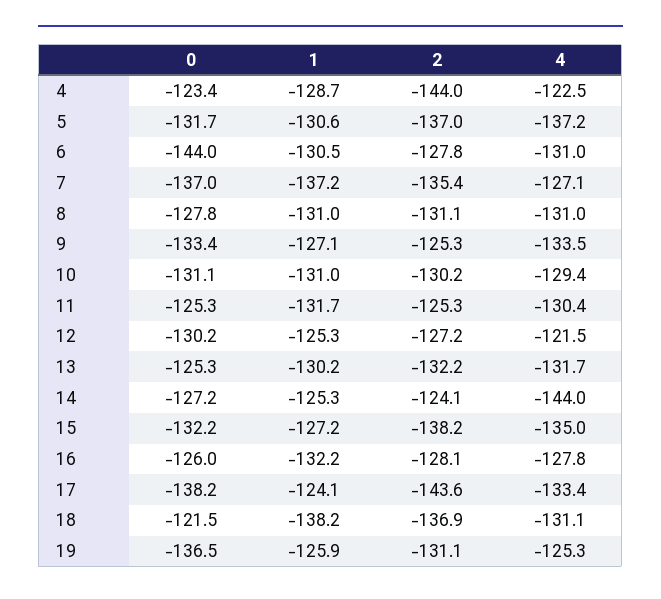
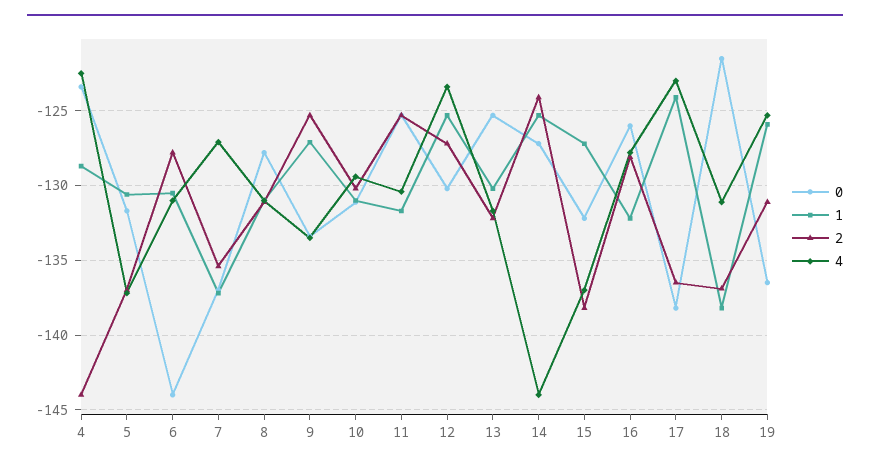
4, 12: -121.5 -> -123.5
4, 15: -135 -> -137
2, 17: -143.6 -> -136.5
4, 17: -133.4 -> -123

